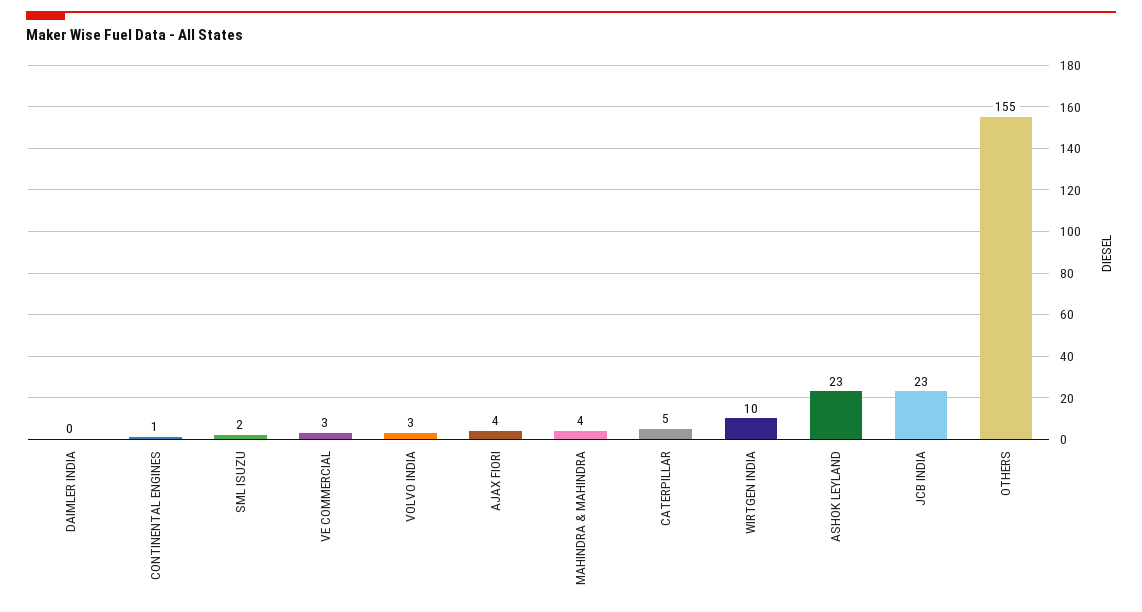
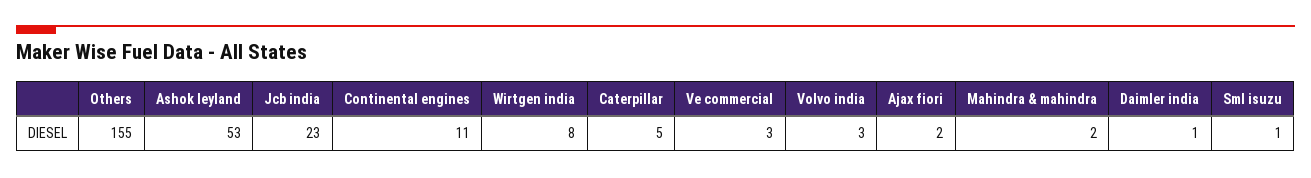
DAIMLER INDIA: 0 -> 1
CONTINENTAL ENGINES: 1 -> 11
SML ISUZU: 2 -> 1
AJAX FIORI: 4 -> 2
MAHINDRA & MAHINDRA: 4 -> 2
WIRTGEN INDIA: 10 -> 8
ASHOK LEYLAND: 23 -> 53

